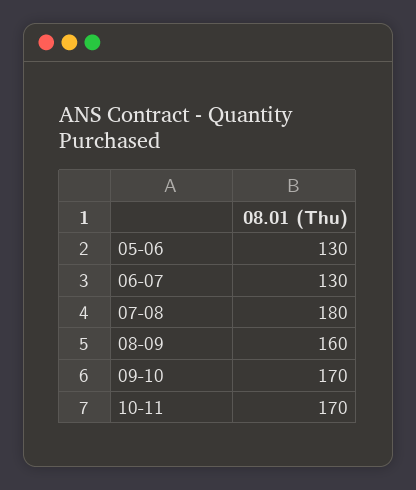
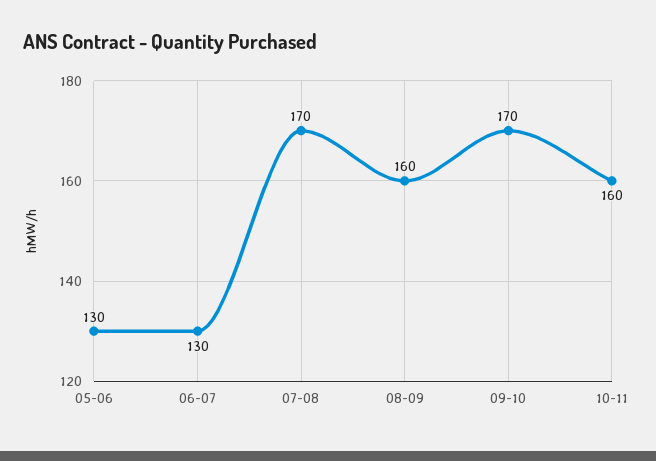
07-08: 180 -> 170
10-11: 170 -> 160

